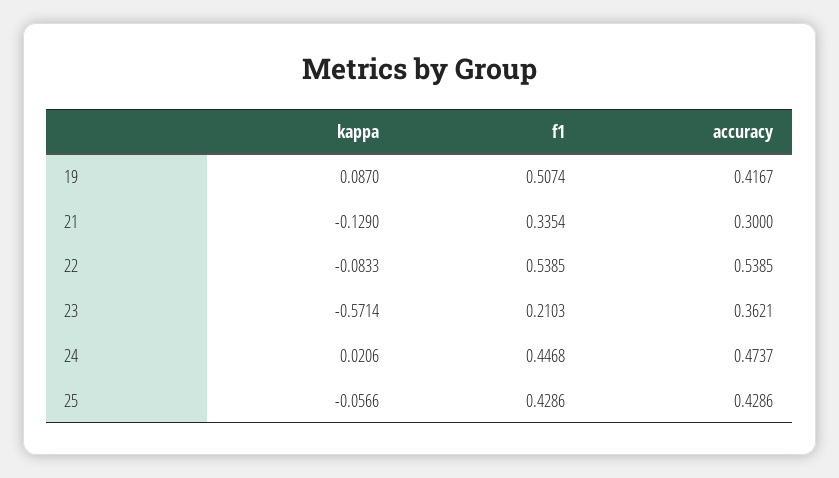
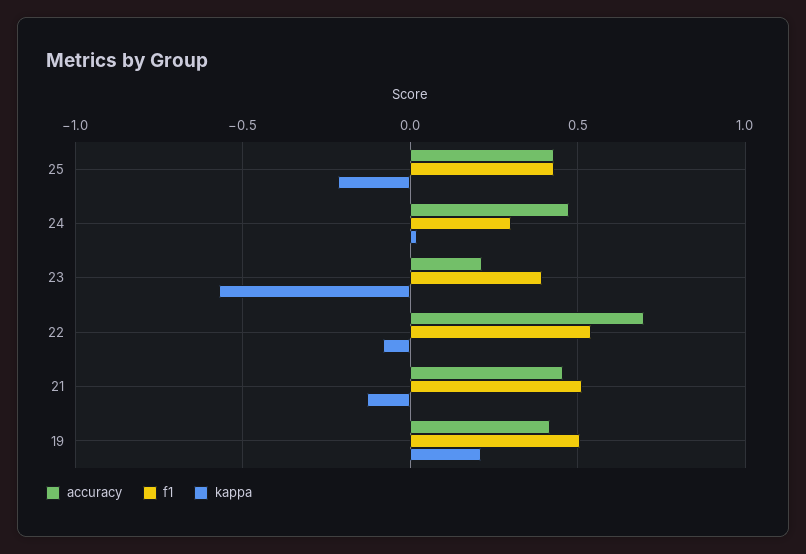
kappa, 19: 0.087 -> 0.2
f1, 21: 0.3354 -> 0.5
accuracy, 21: 0.3 -> 0.45
accuracy, 22: 0.5385 -> 0.7
f1, 23: 0.2103 -> 0.4
accuracy, 23: 0.3621 -> 0.2
f1, 24: 0.4468 -> 0.3
kappa, 25: -0.0566 -> -0.2

